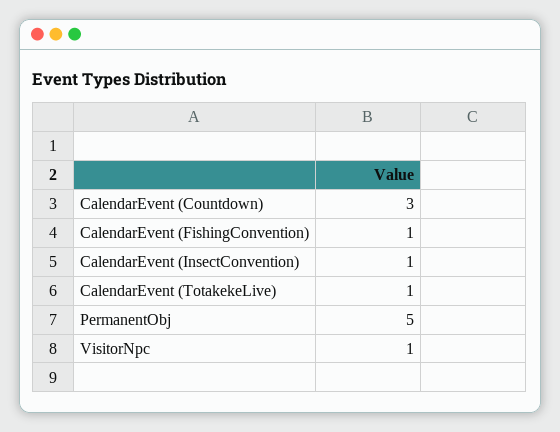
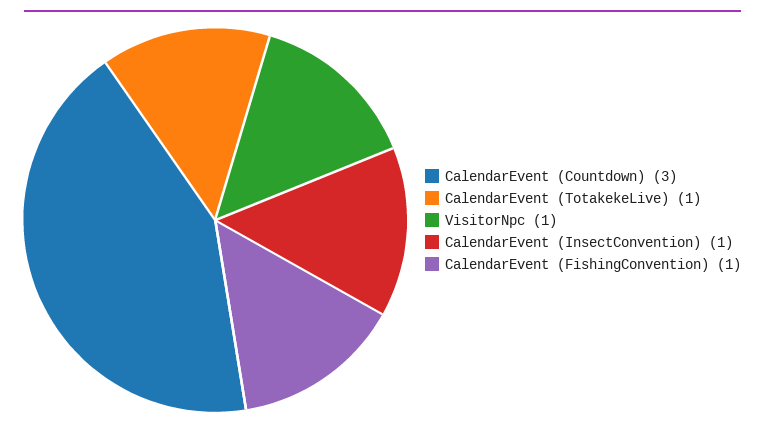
PermanentObj: 5 -> none

